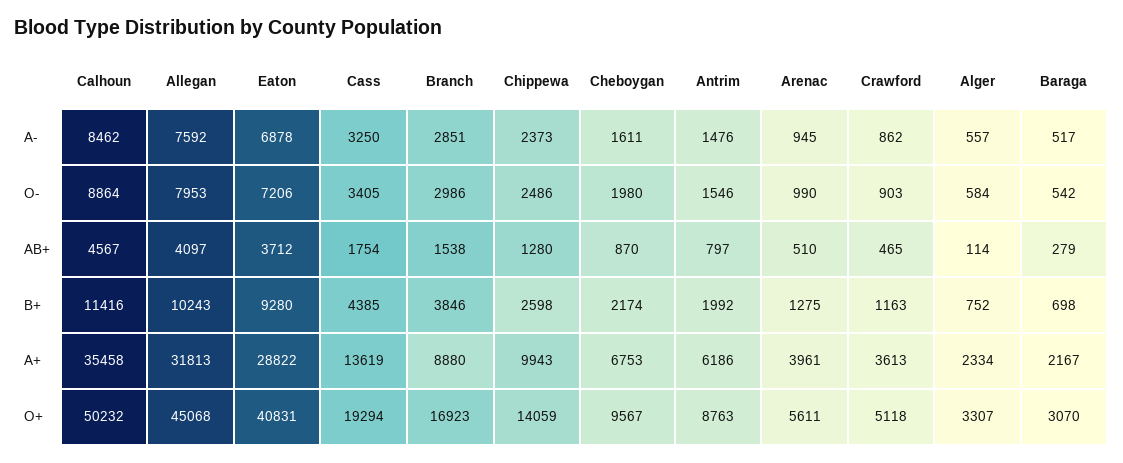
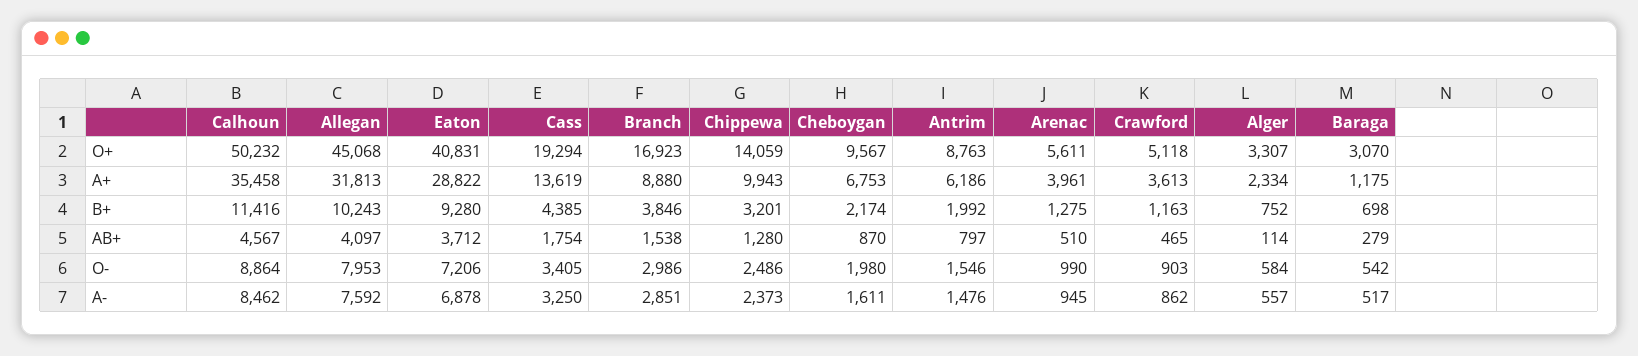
Chippewa, B+: 2598 -> 3201
Baraga, A+: 2167 -> 1175

